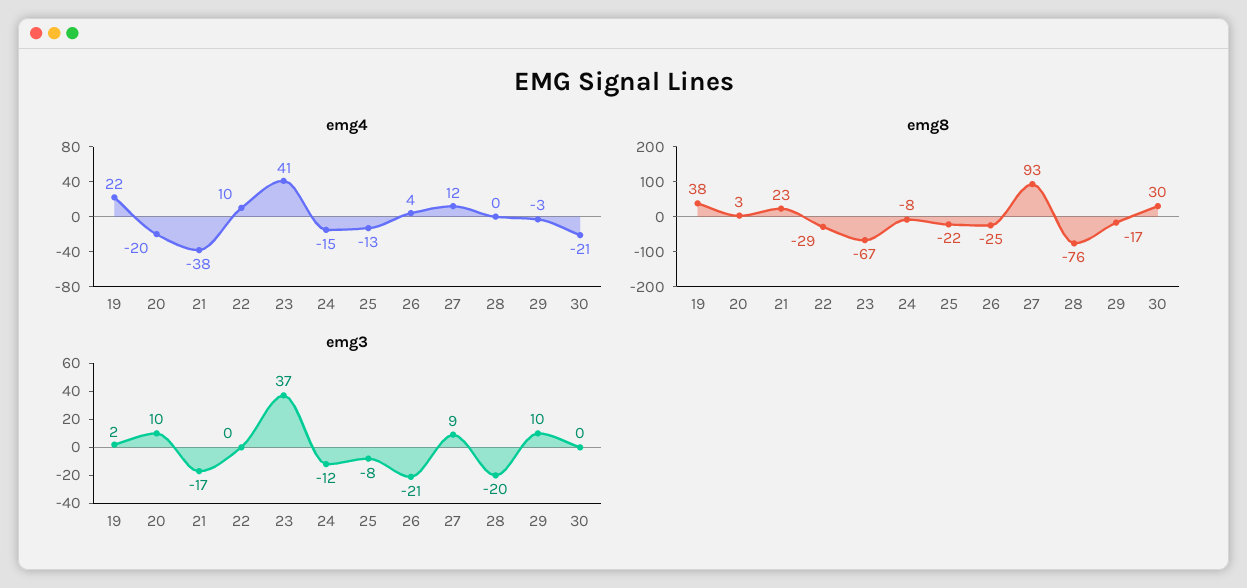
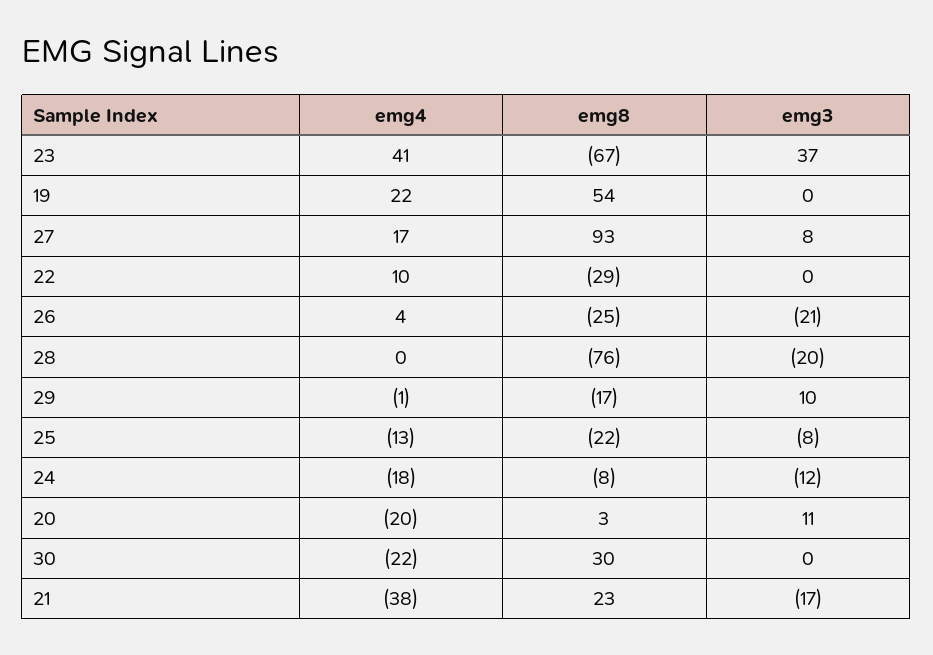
emg4, 24: -15 -> -18
emg4, 27: 12 -> 17
emg4, 29: -3 -> -1
emg4, 30: -21 -> -22
emg8, 19: 38 -> 54
emg3, 19: 2 -> 0
emg3, 20: 10 -> 11
emg3, 27: 9 -> 8

